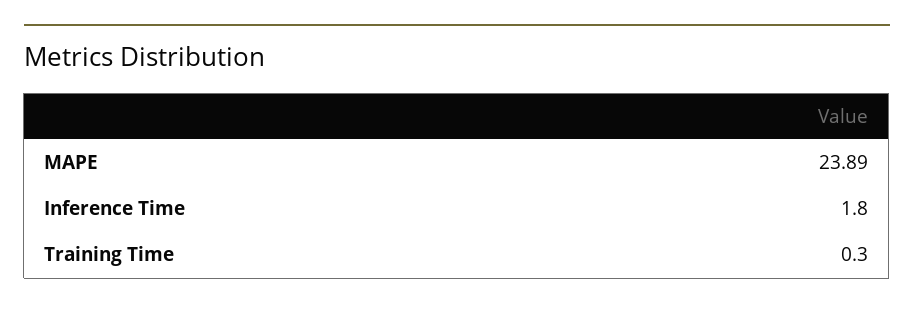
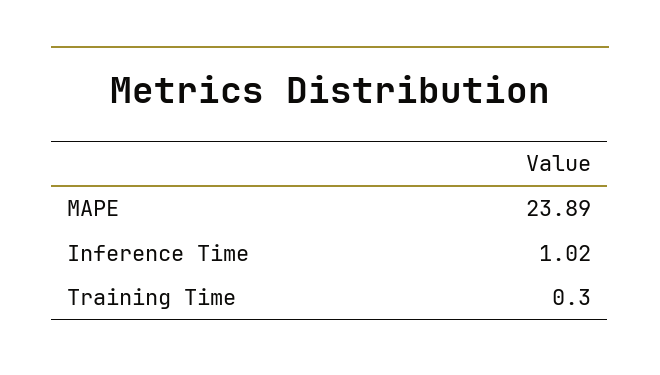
Inference Time: 1.8 -> 1.02

